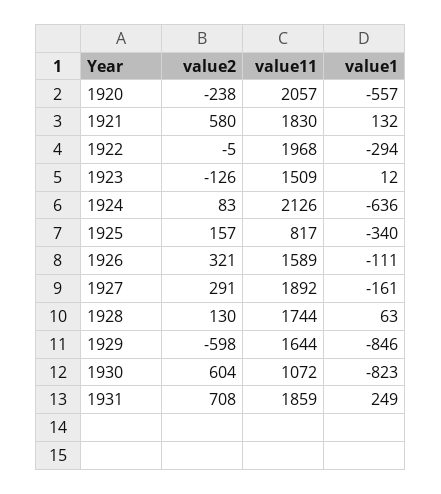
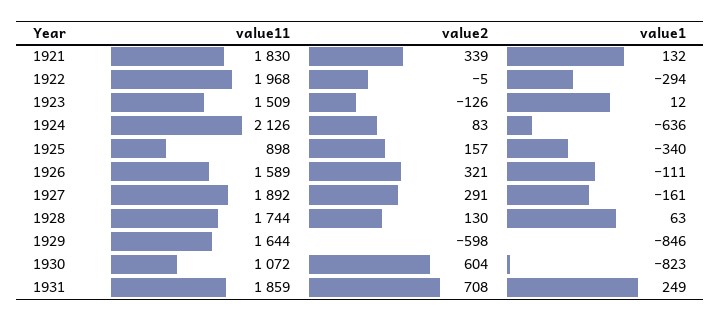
value2, 1920: -238 -> none
value11, 1920: 2057 -> none
value1, 1920: -557 -> none
value2, 1921: 580 -> 339
value11, 1925: 817 -> 898

